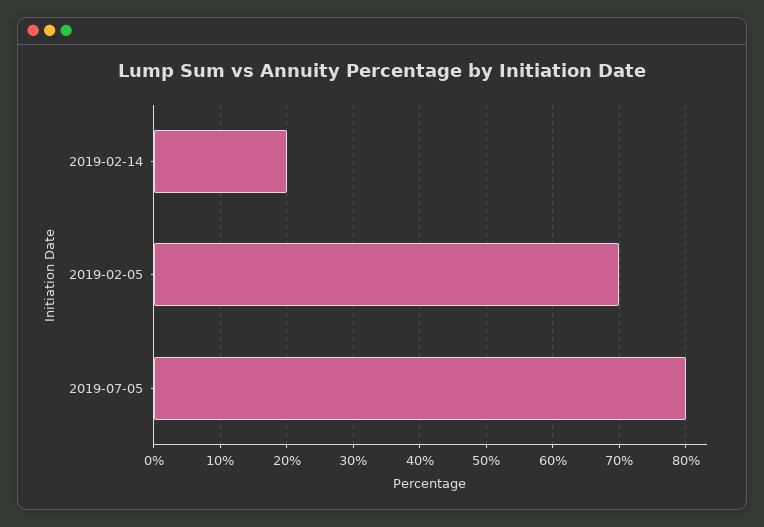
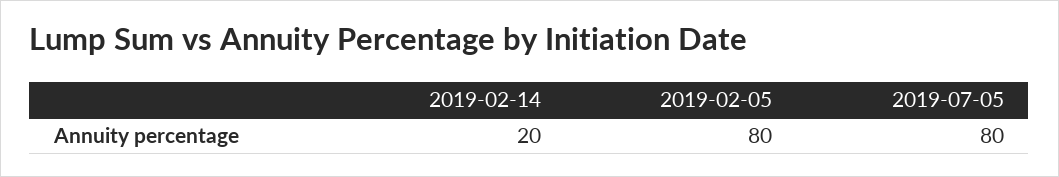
2019-02-05: 70 -> 80

